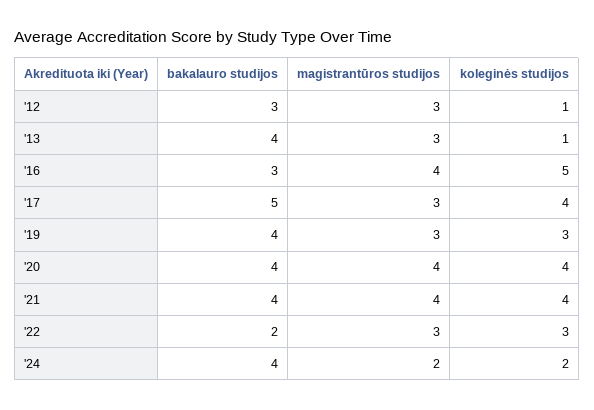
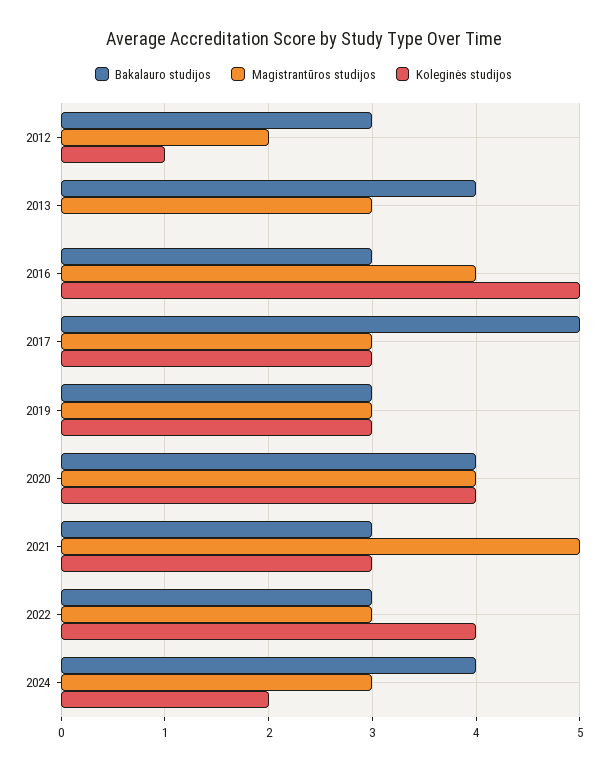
magistrantūros studijos, '12: 3 -> 2
koleginės studijos, '13: 1 -> 0
koleginės studijos, '17: 4 -> 3
bakalauro studijos, '19: 4 -> 3
bakalauro studijos, '21: 4 -> 3
magistrantūros studijos, '21: 4 -> 5
koleginės studijos, '21: 4 -> 3
bakalauro studijos, '22: 2 -> 3
koleginės studijos, '22: 3 -> 4
magistrantūros studijos, '24: 2 -> 3

